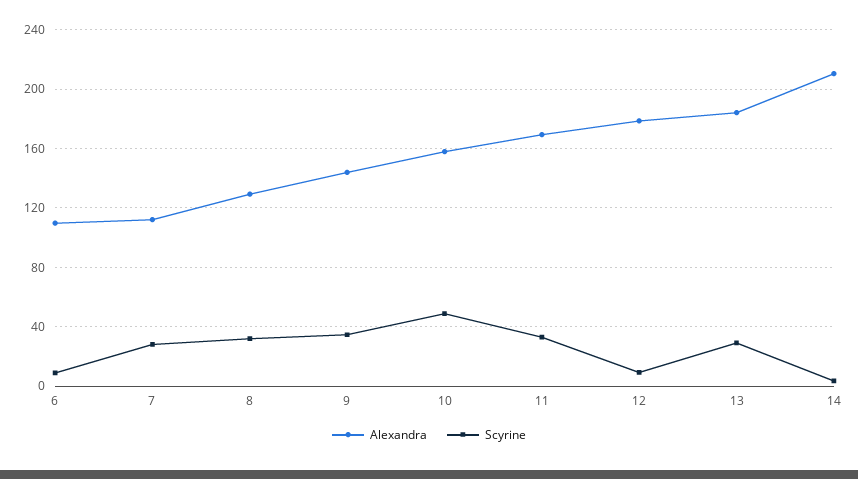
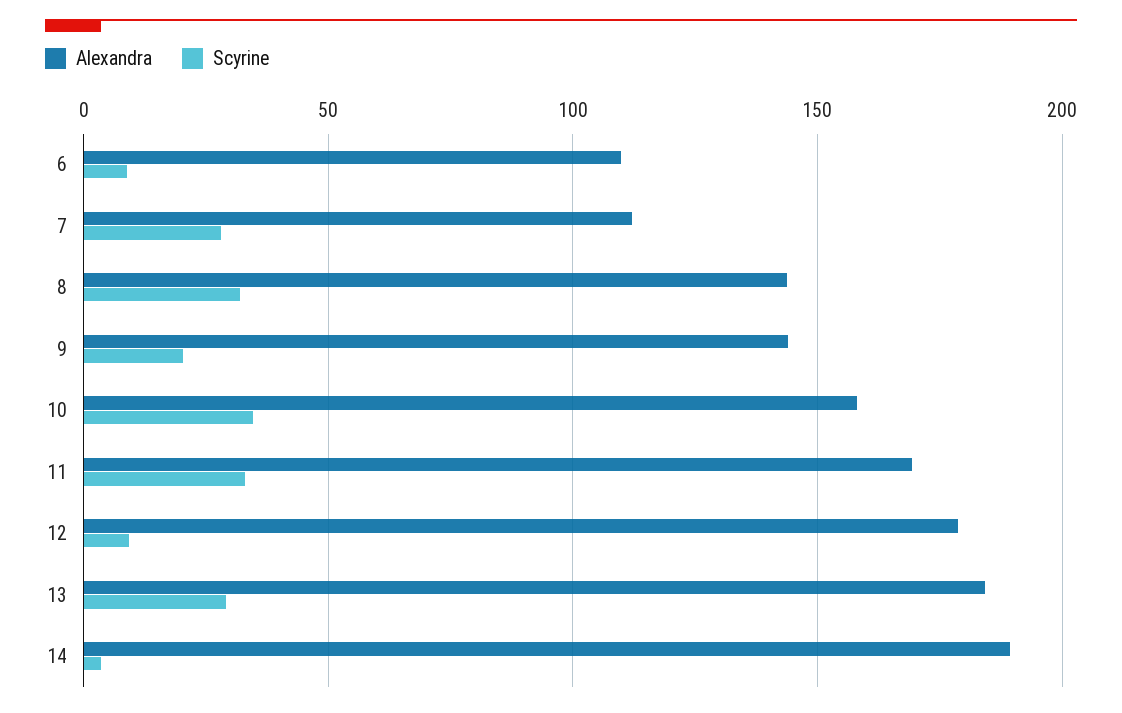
Alexandra, 8: 130 -> 145
Scyrine, 9: 35 -> 20
Scyrine, 10: 50 -> 35
Alexandra, 14: 210 -> 190

